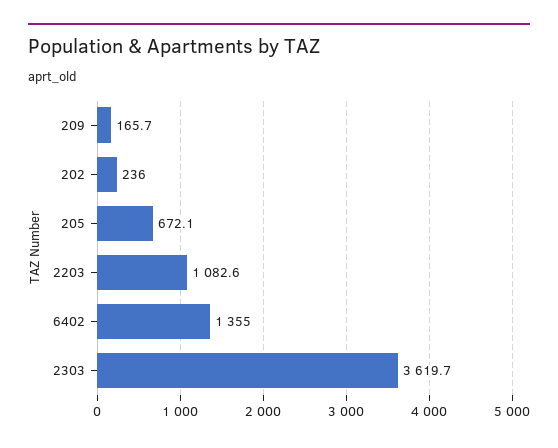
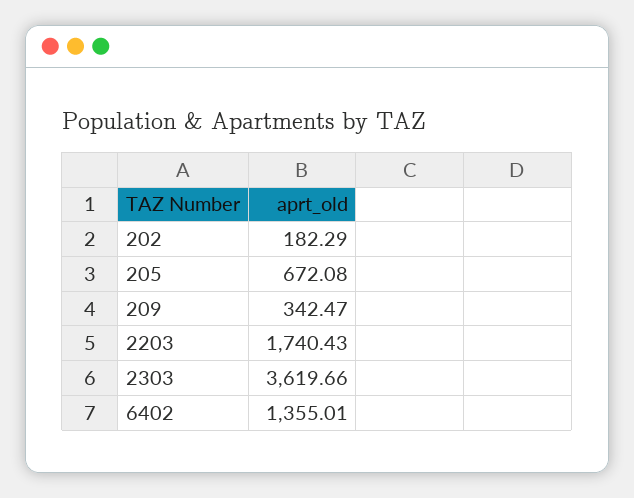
209: 165.7 -> 342.47
202: 236 -> 182.29
2203: 1082.6 -> 1740.43

